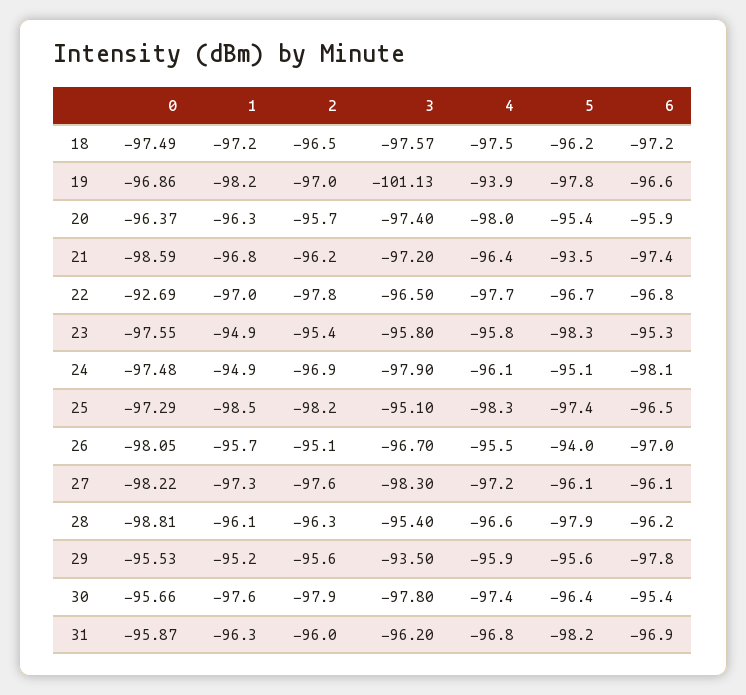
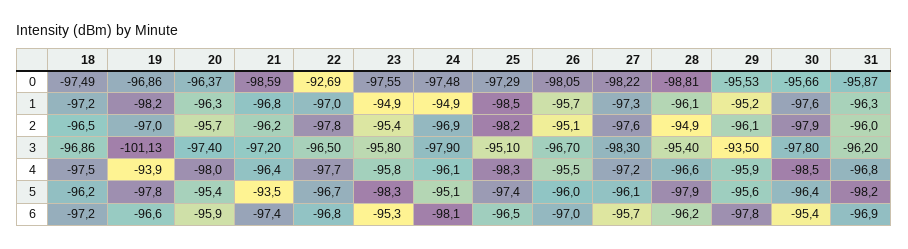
3, 18: -97.57 -> -96.86
5, 26: -94 -> -96
6, 27: -96.1 -> -95.7
2, 28: -96.3 -> -94.9
2, 29: -95.6 -> -96.1
4, 30: -97.4 -> -98.5

